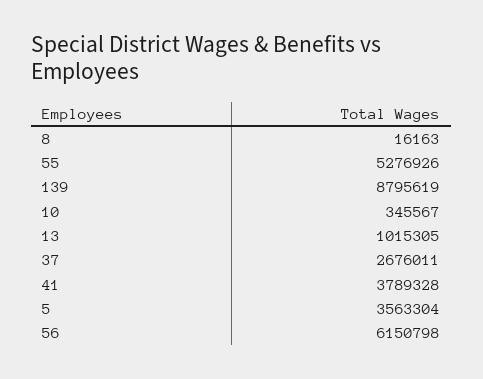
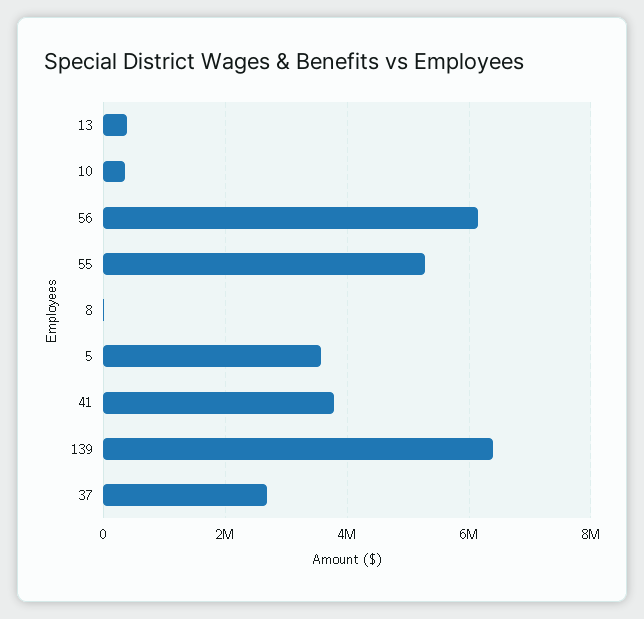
139: 8795619 -> 6400000
13: 1015305 -> 400000

